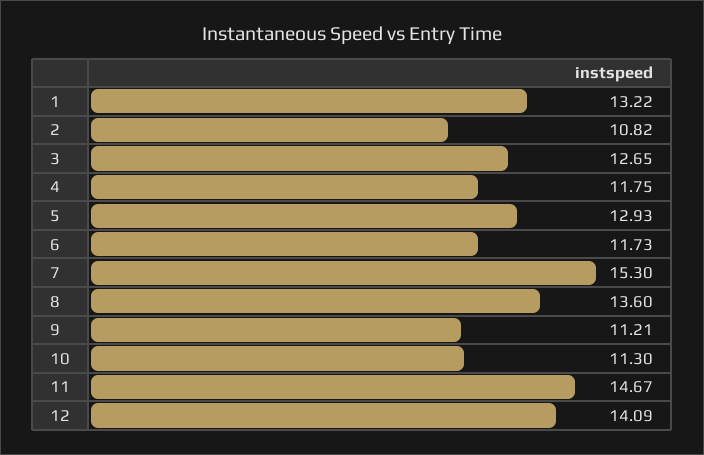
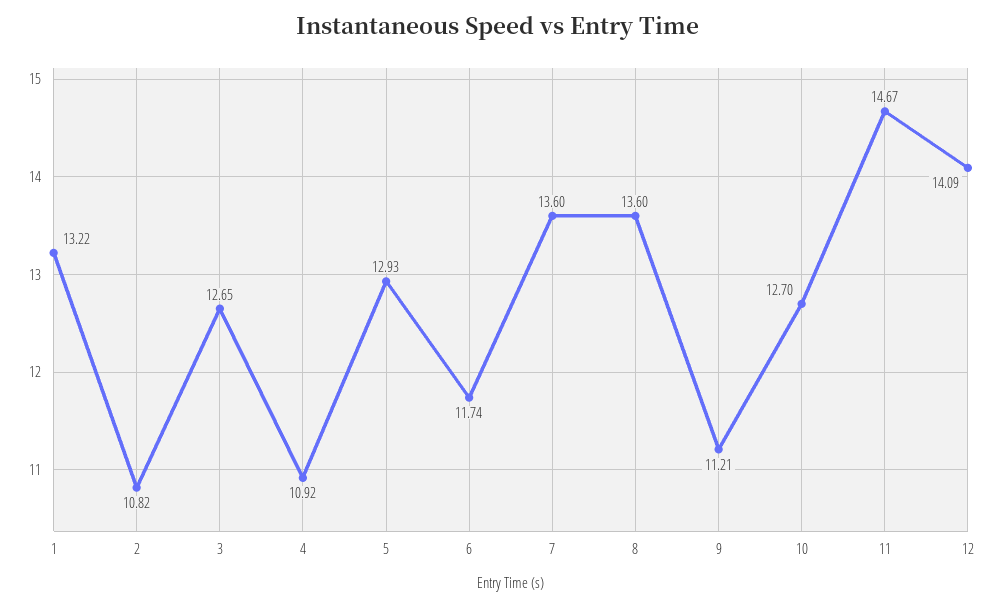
4: 11.75 -> 10.92
6: 11.73 -> 11.74
7: 15.3 -> 13.6
10: 11.3 -> 12.7

